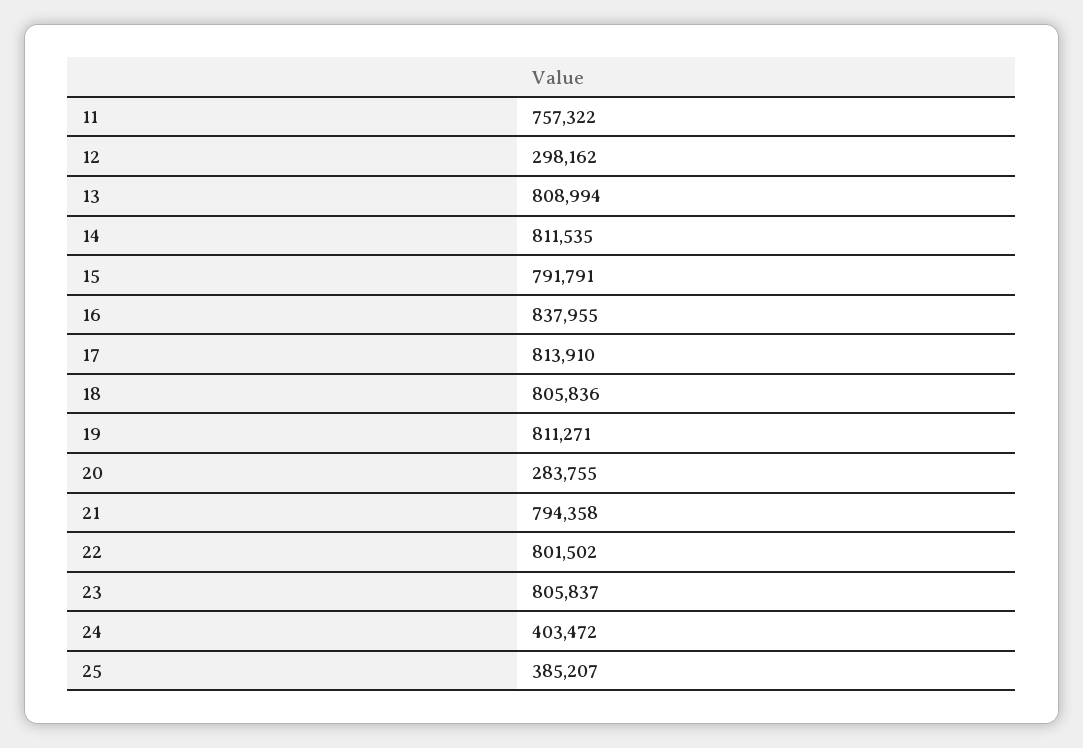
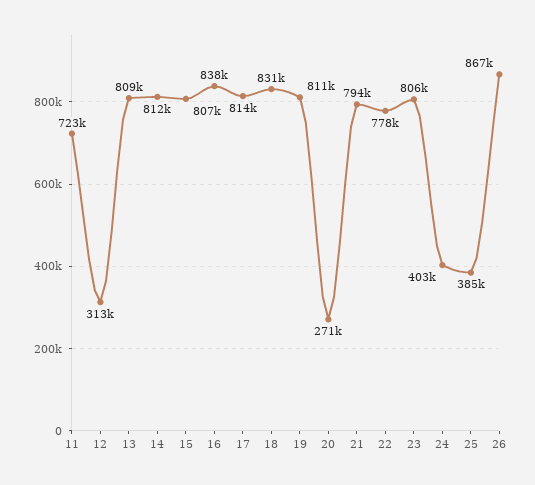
11: 757322 -> 723000
12: 298162 -> 313000
15: 791791 -> 807000
18: 805836 -> 831000
20: 283755 -> 271000
22: 801502 -> 778000
26: none -> 867000

